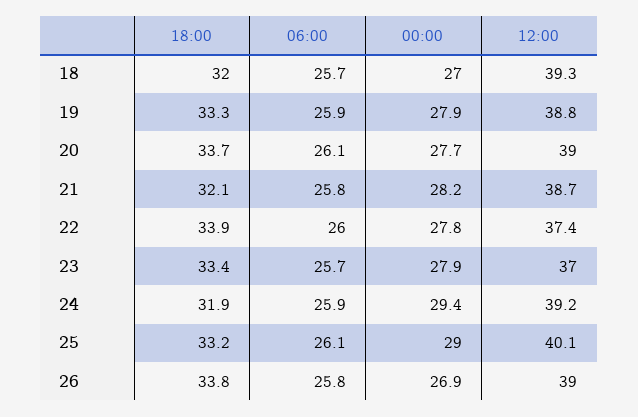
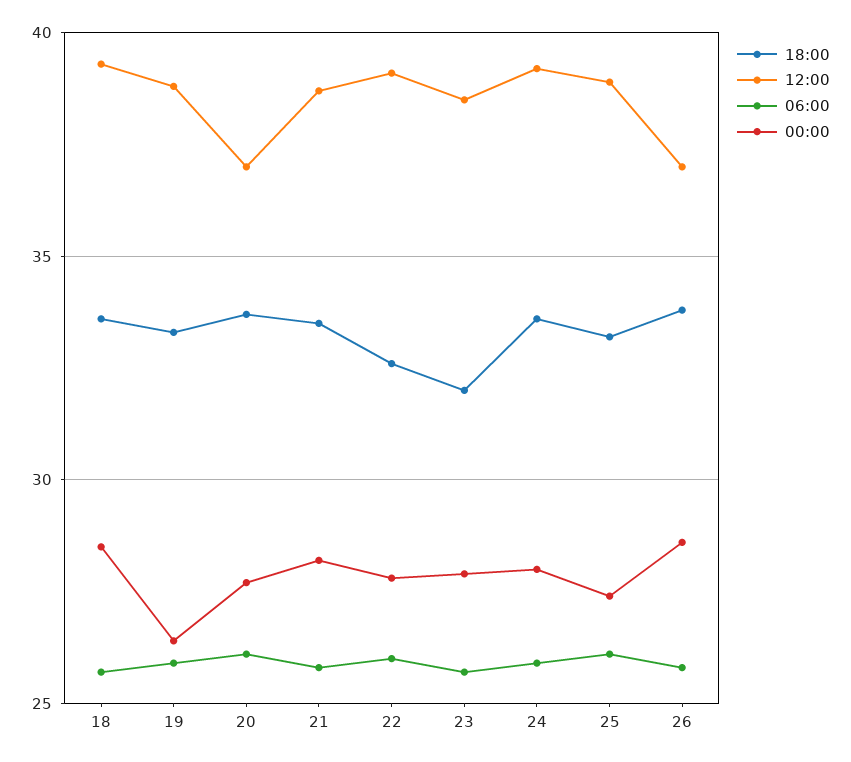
18:00, 18: 32 -> 33.5
00:00, 18: 27 -> 28.5
00:00, 19: 27.9 -> 26.5
12:00, 20: 39 -> 37
18:00, 21: 32.1 -> 33.5
18:00, 22: 33.9 -> 32.5
12:00, 22: 37.4 -> 39
18:00, 23: 33.4 -> 32
12:00, 23: 37 -> 38.5
18:00, 24: 31.9 -> 33.5
00:00, 24: 29.4 -> 28
00:00, 25: 29 -> 27.5
12:00, 25: 40.1 -> 39
00:00, 26: 26.9 -> 28.5
12:00, 26: 39 -> 37

